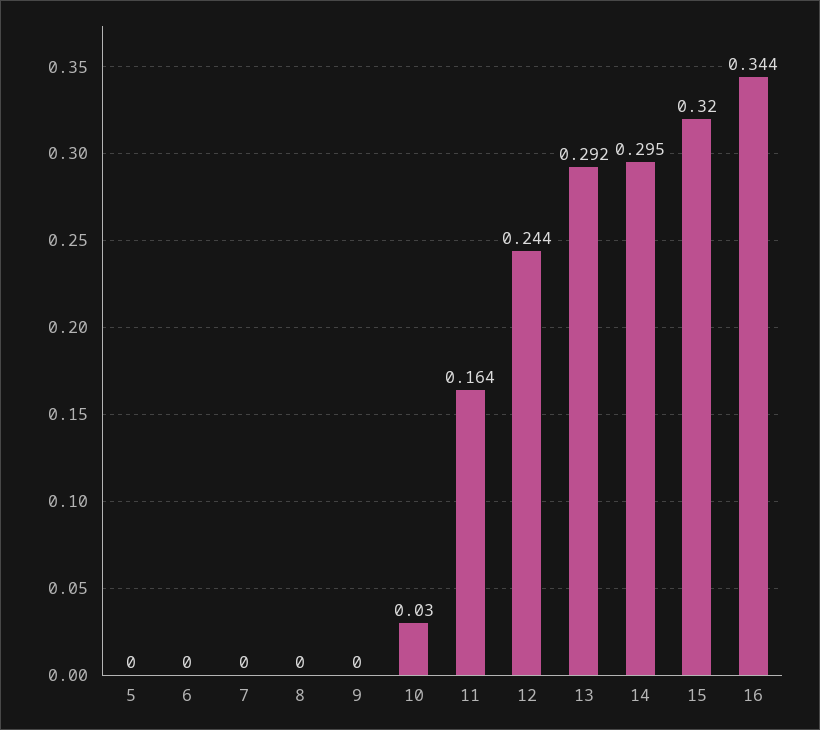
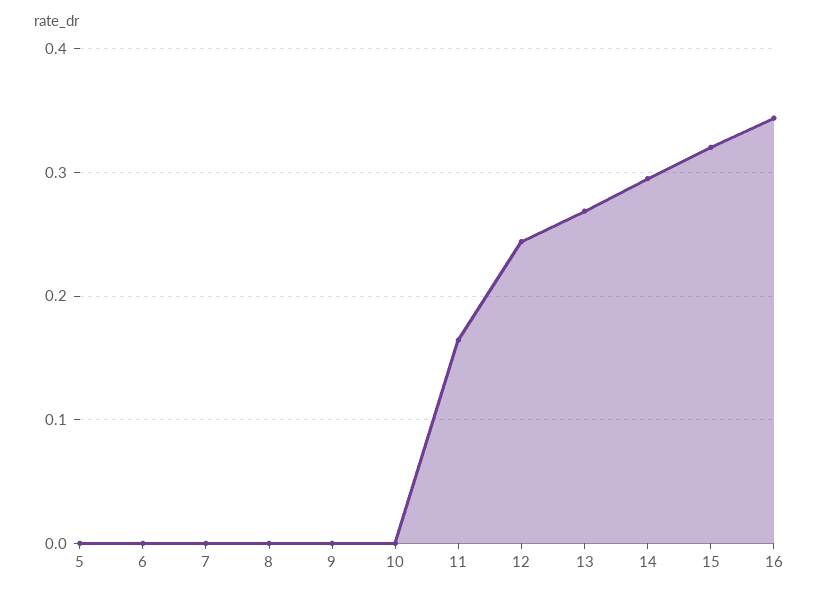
10: 0.03 -> 0
13: 0.292 -> 0.27

